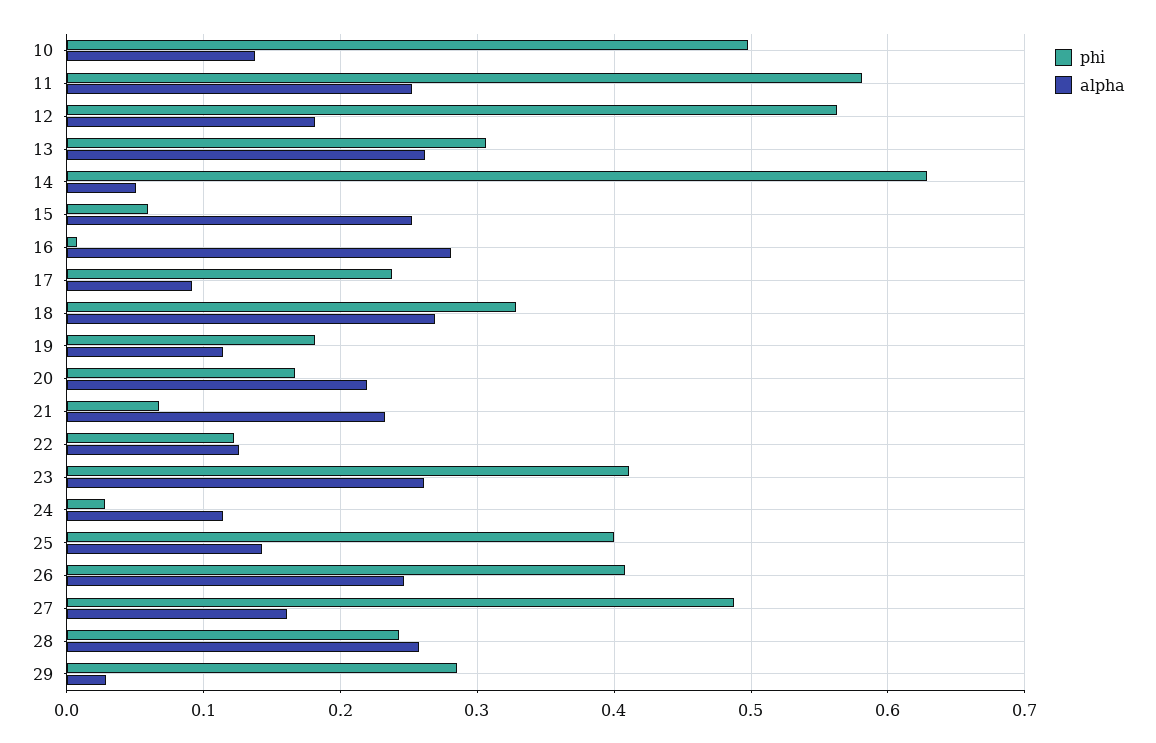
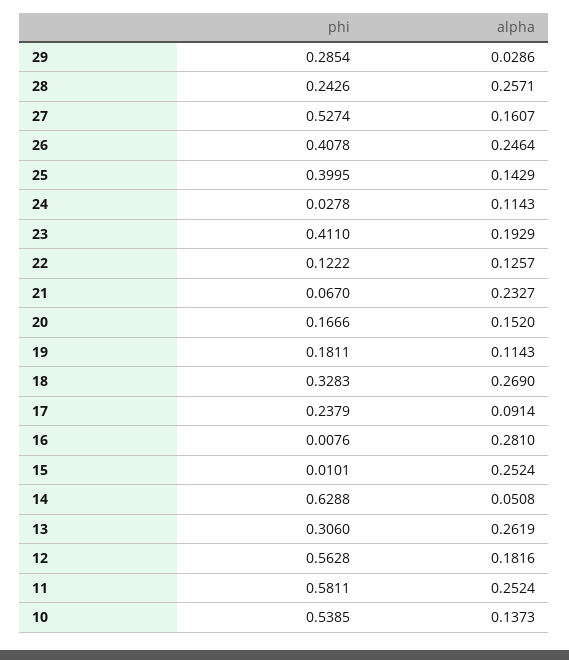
phi, 10: 0.5 -> 0.5385
phi, 15: 0.06 -> 0.0101
alpha, 20: 0.22 -> 0.152
alpha, 23: 0.26 -> 0.1929
phi, 27: 0.49 -> 0.5274

